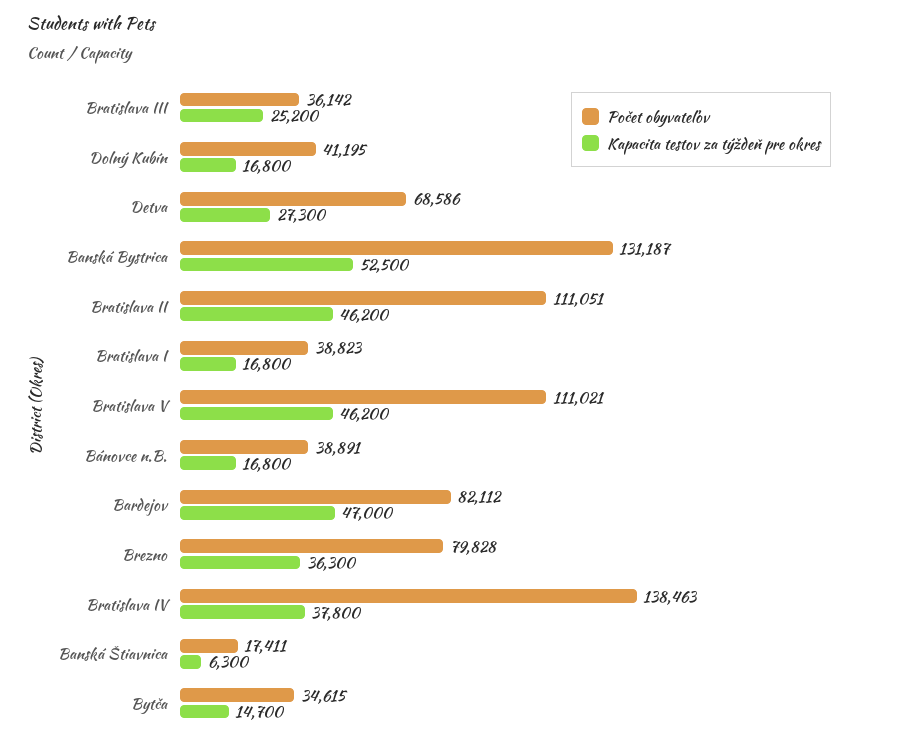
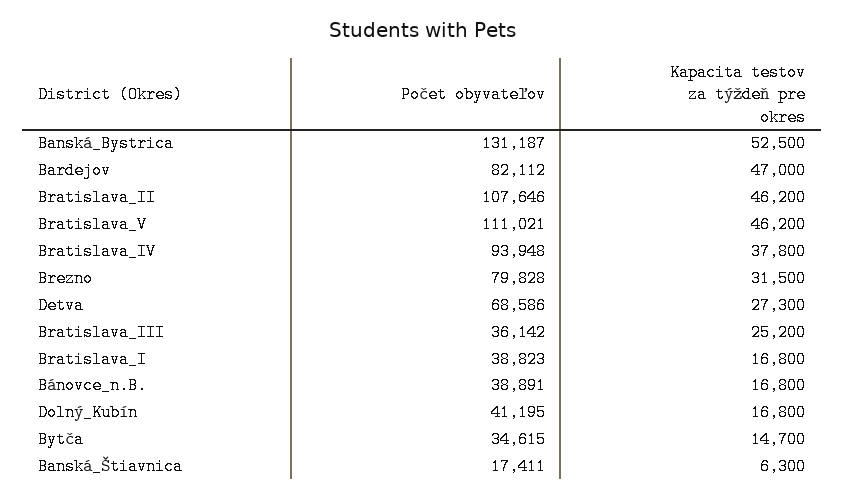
Počet obyvateľov, Bratislava II: 111051 -> 107646
Kapacita testov za týždeň pre okres, Brezno: 36300 -> 31500
Počet obyvateľov, Bratislava IV: 138463 -> 93948

